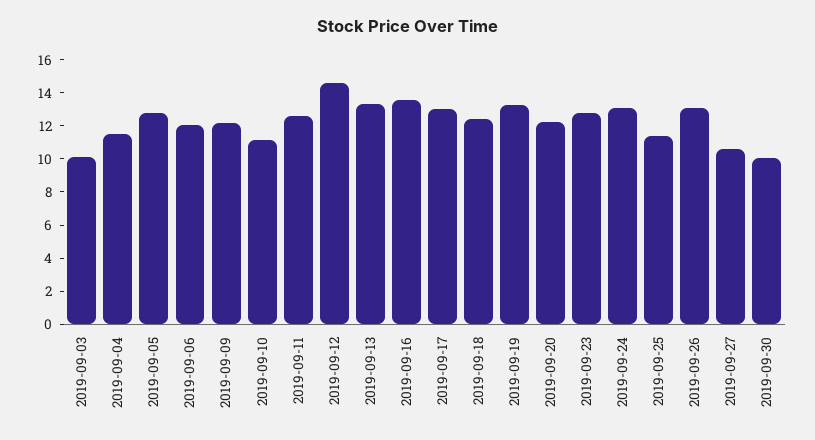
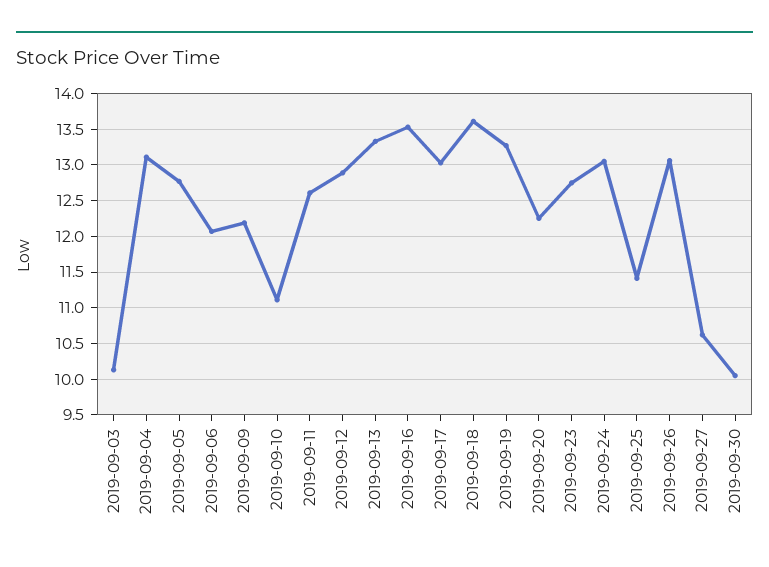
2019-09-04: 11.5 -> 13.1
2019-09-12: 14.5 -> 12.9
2019-09-18: 12.5 -> 13.6

